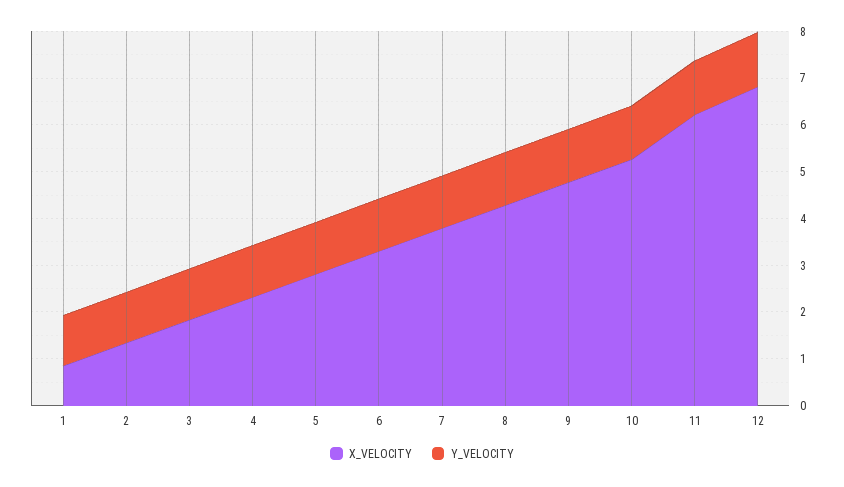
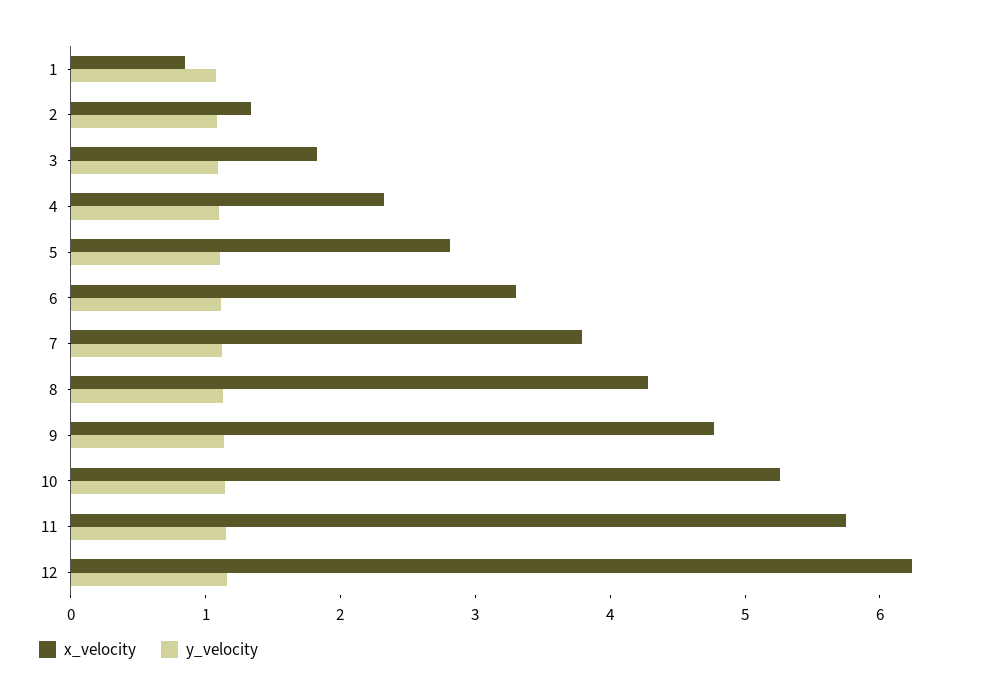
X_VELOCITY, 11: 6.2 -> 5.8
X_VELOCITY, 12: 6.8 -> 6.2

